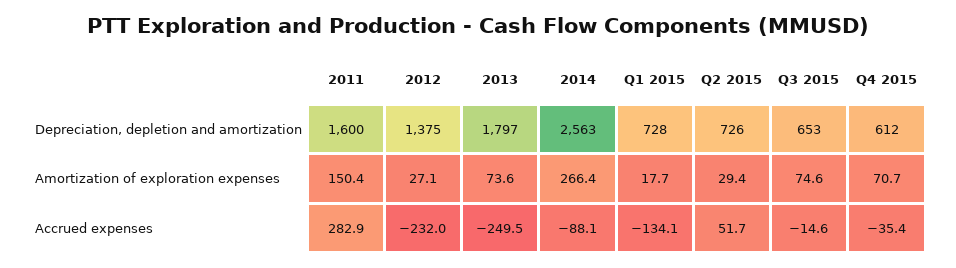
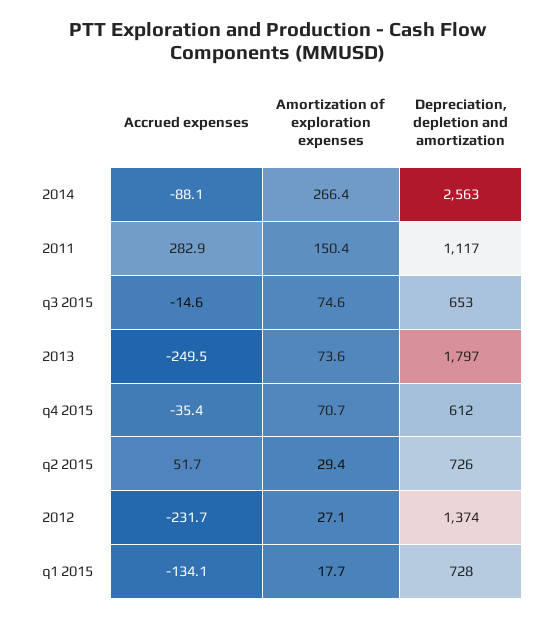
2011, Depreciation, depletion and amortization: 1600 -> 1117
2012, Depreciation, depletion and amortization: 1375 -> 1374
2012, Accrued expenses: -232 -> -231.7

